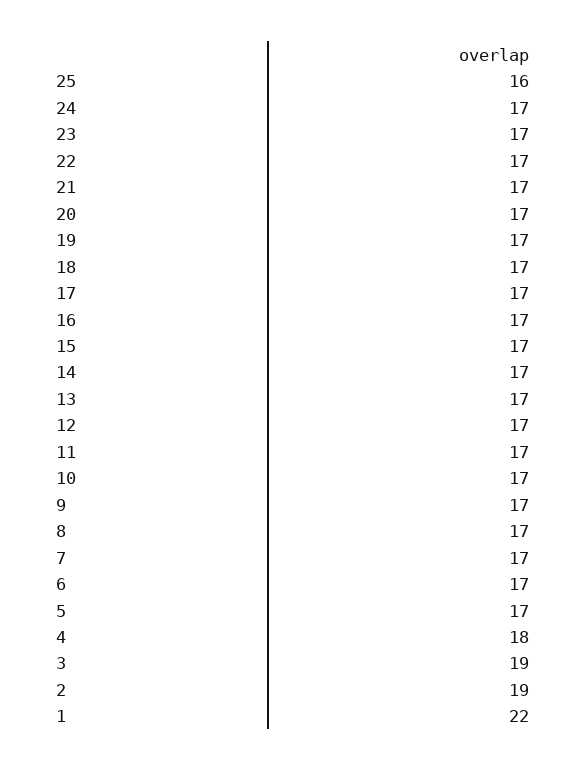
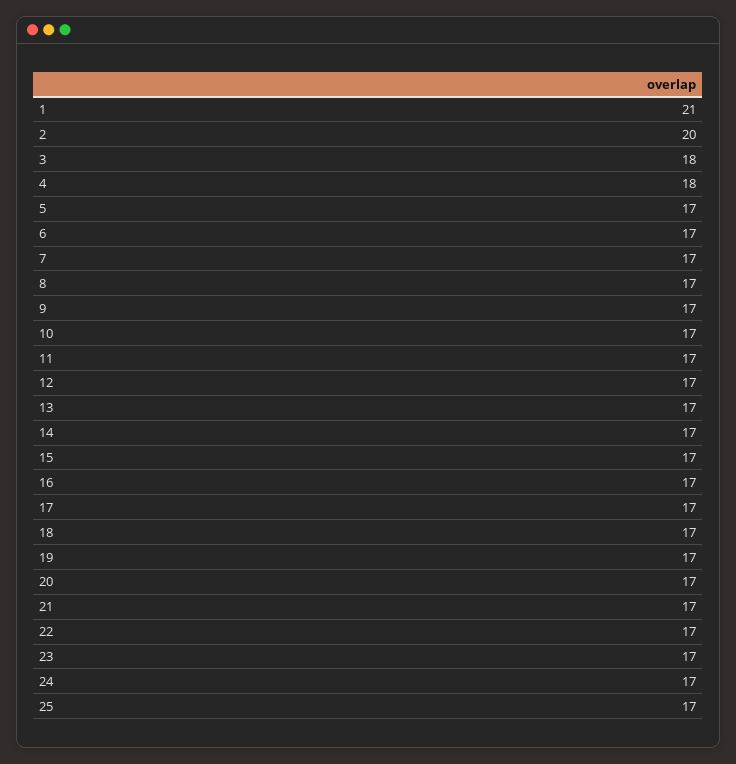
25: 16 -> 17
3: 19 -> 18
2: 19 -> 20
1: 22 -> 21

